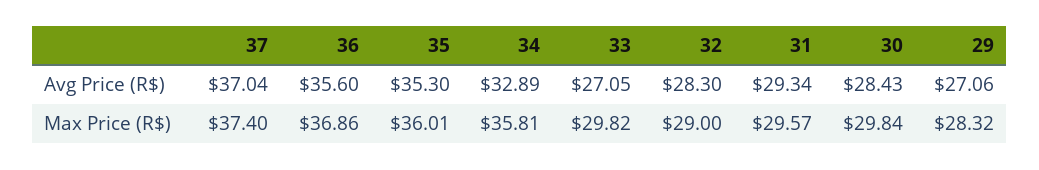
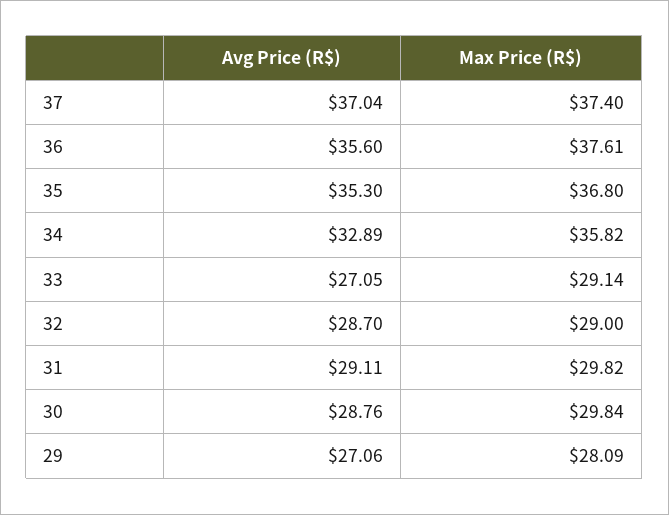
32, Avg Price (R$): 28.3 -> 28.7
31, Avg Price (R$): 29.34 -> 29.11
30, Avg Price (R$): 28.43 -> 28.76
36, Max Price (R$): 36.86 -> 37.61
35, Max Price (R$): 36.01 -> 36.8
34, Max Price (R$): 35.81 -> 35.82
33, Max Price (R$): 29.82 -> 29.14
31, Max Price (R$): 29.57 -> 29.82
29, Max Price (R$): 28.32 -> 28.09

